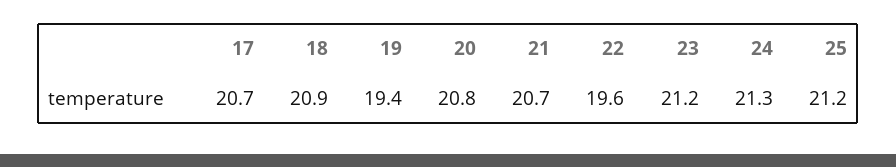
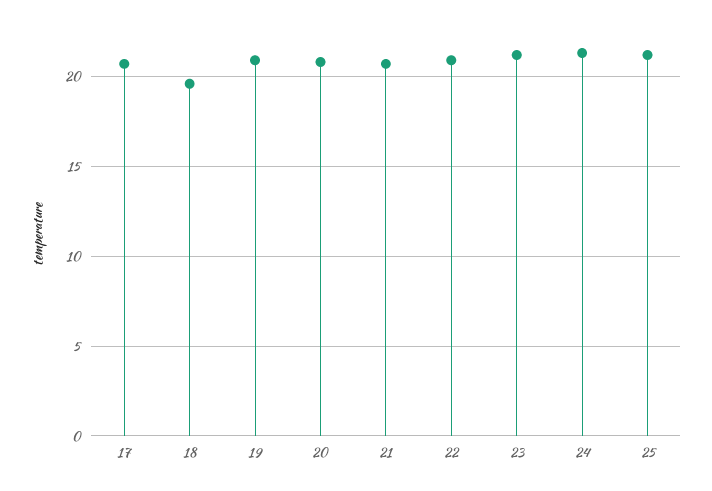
18: 20.9 -> 19.5
19: 19.4 -> 21
22: 19.6 -> 21

